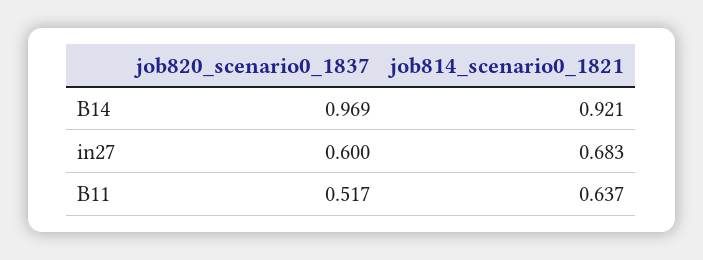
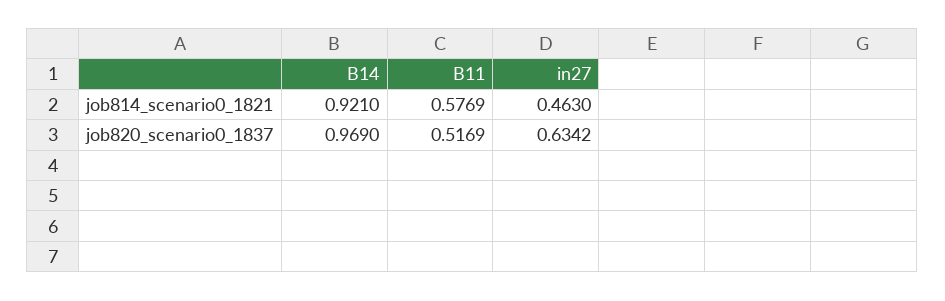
job820_scenario0_1837, in27: 0.6 -> 0.6342
job814_scenario0_1821, in27: 0.683 -> 0.463
job814_scenario0_1821, B11: 0.637 -> 0.5769

